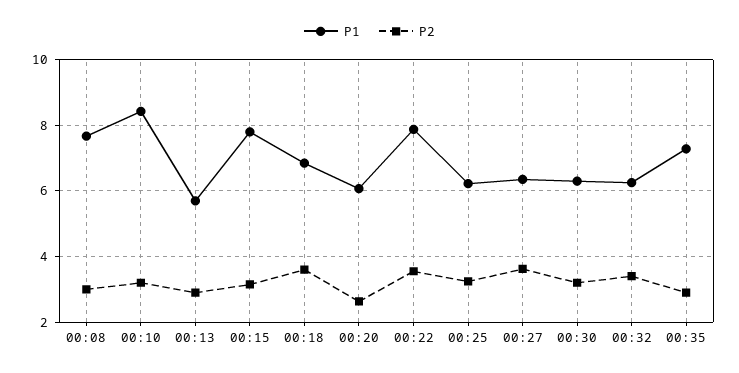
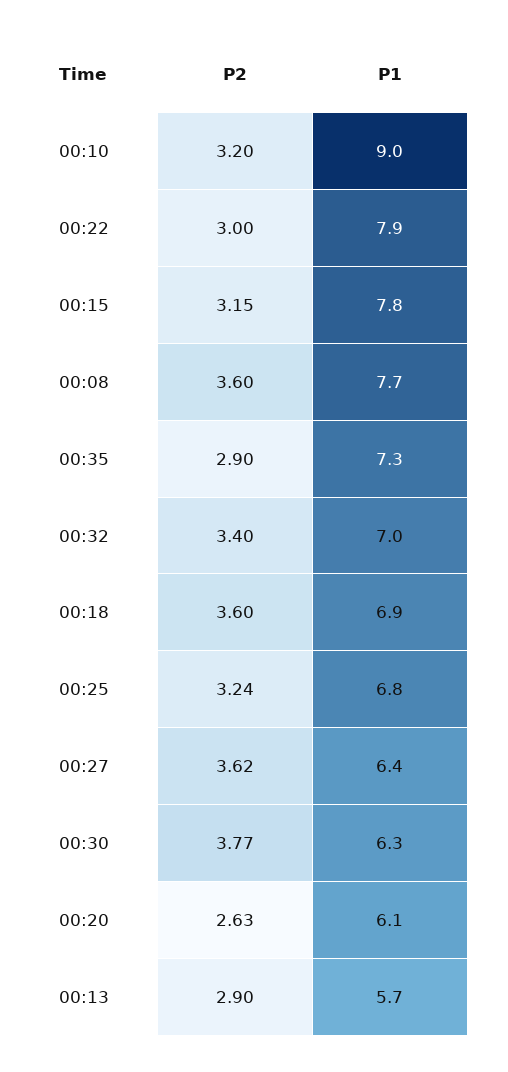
P2, 00:08: 3 -> 3.6
P1, 00:10: 8.4 -> 9
P2, 00:22: 3.6 -> 3
P1, 00:25: 6.2 -> 6.8
P2, 00:30: 3.2 -> 3.77
P1, 00:32: 6.2 -> 7

